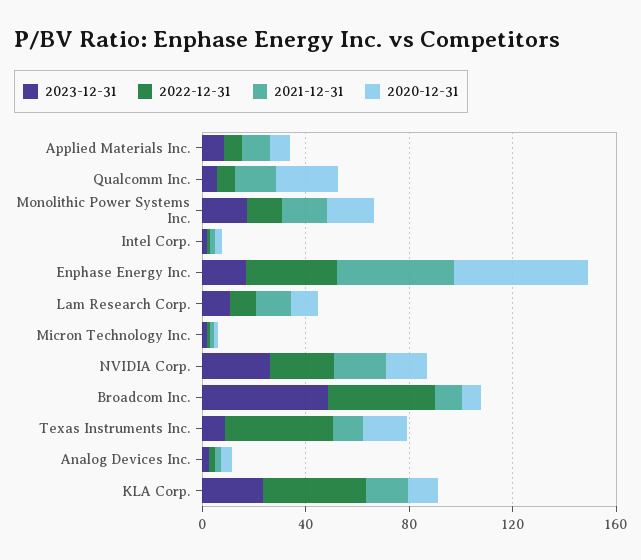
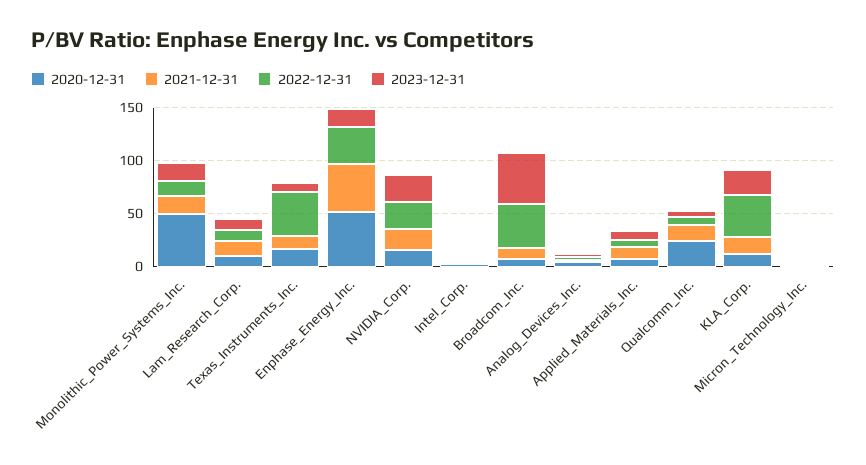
2020-12-31, Monolithic Power Systems Inc.: 20 -> 50

